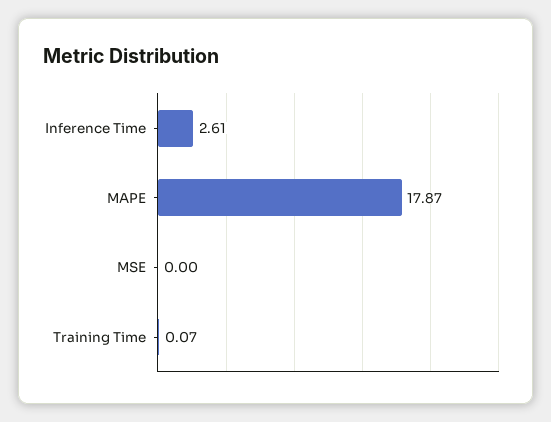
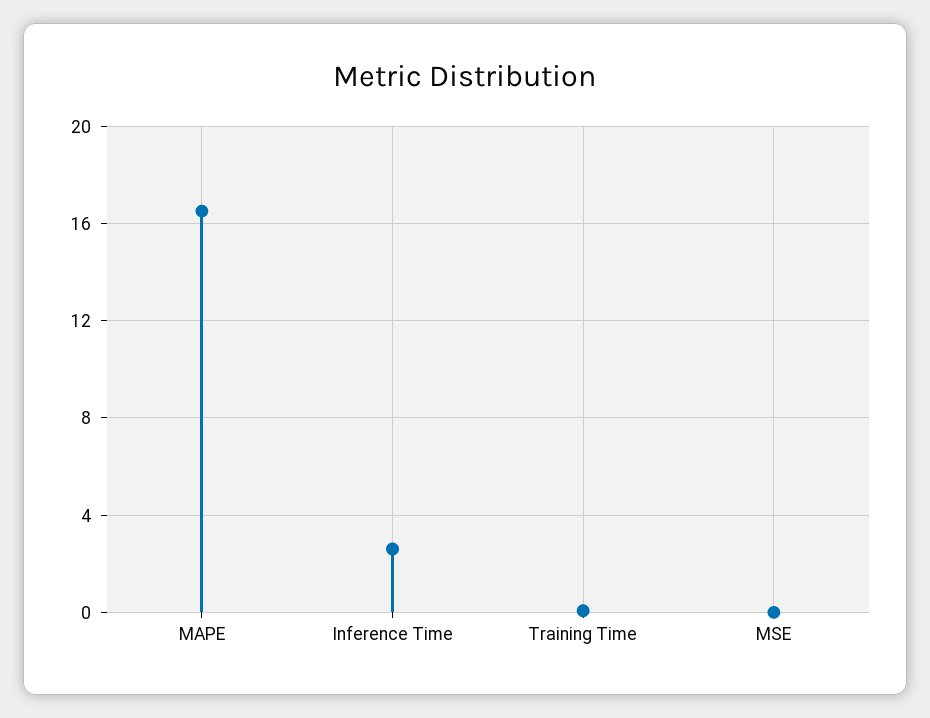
MAPE: 17.87 -> 16.5

